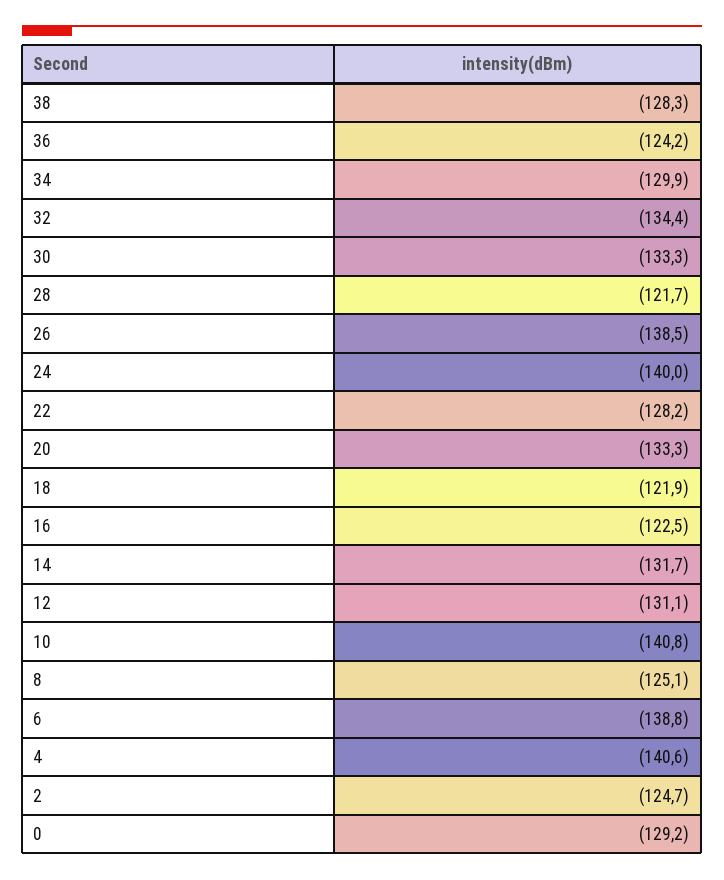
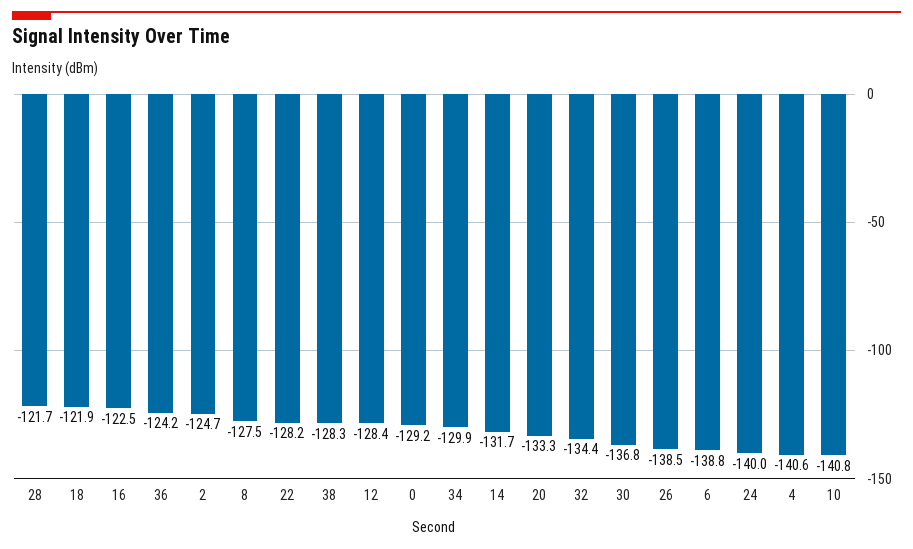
30: -133.3 -> -136.8
12: -131.1 -> -128.4
8: -125.1 -> -127.5

